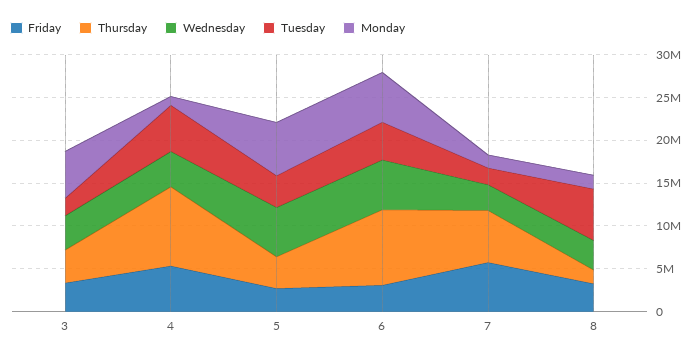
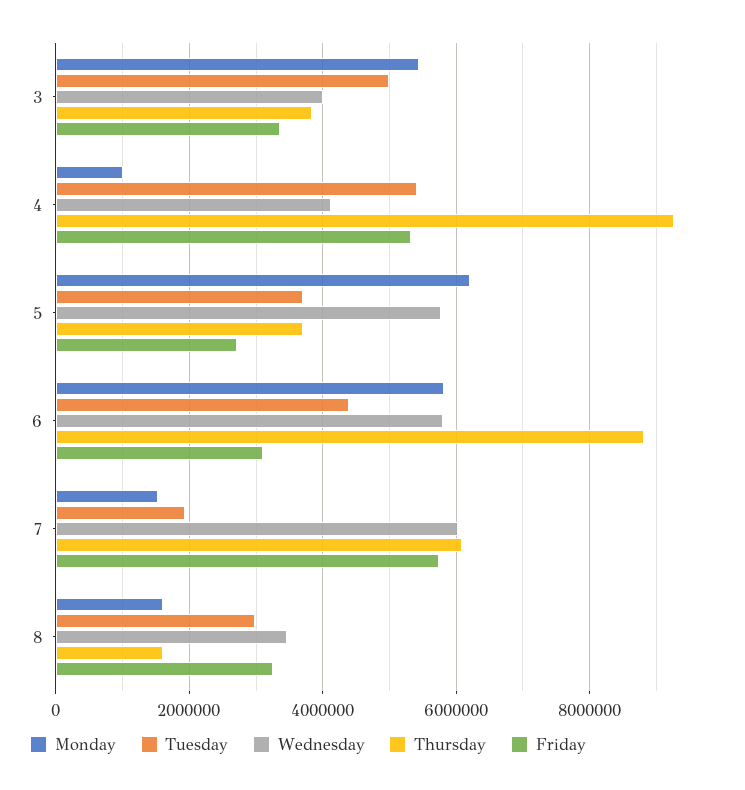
Tuesday, 3: 2000000 -> 5000000
Wednesday, 7: 3000000 -> 6000000
Tuesday, 8: 6000000 -> 3000000

